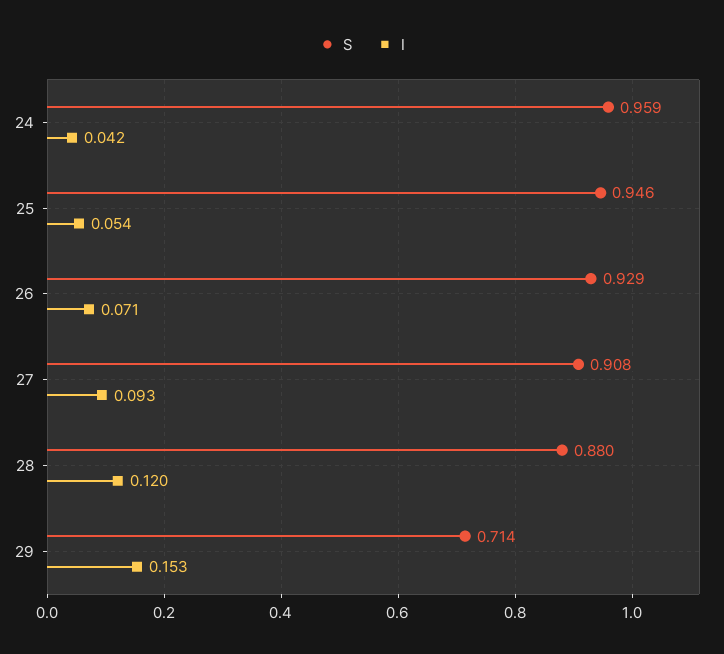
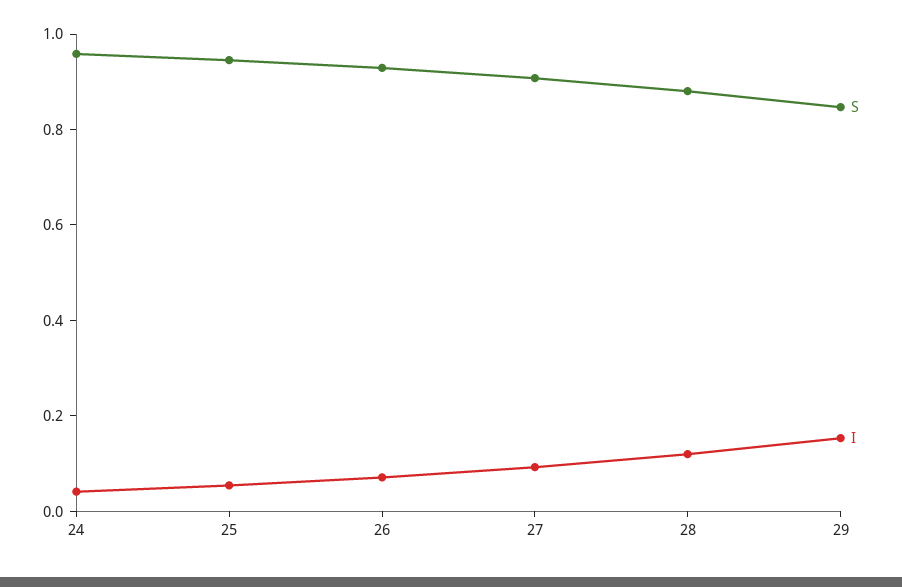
S, 29: 0.714 -> 0.85

